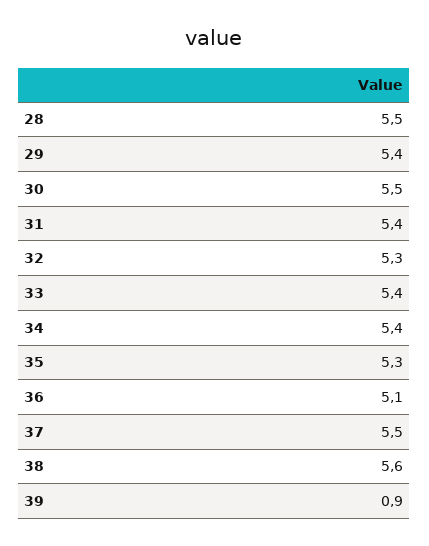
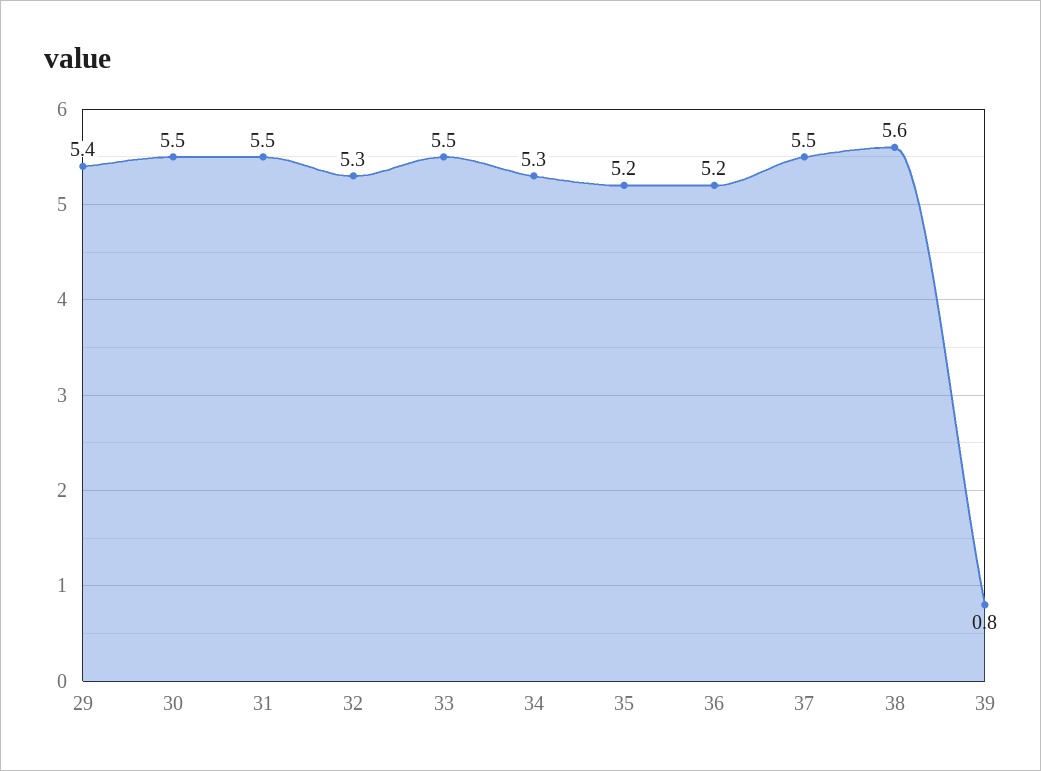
28: 5.5 -> none
31: 5.4 -> 5.5
33: 5.4 -> 5.5
34: 5.4 -> 5.3
35: 5.3 -> 5.2
36: 5.1 -> 5.2
39: 0.9 -> 0.8

